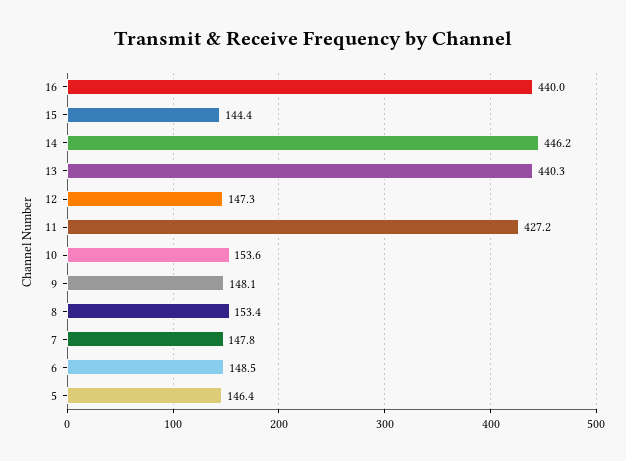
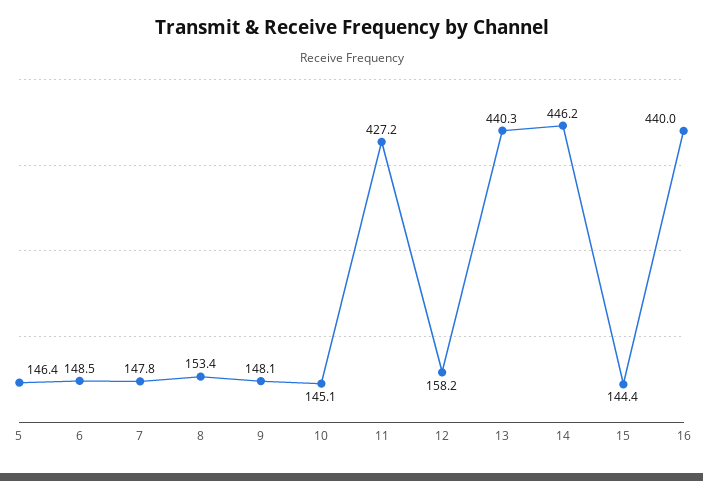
12: 147.3 -> 158.2
10: 153.6 -> 145.1

